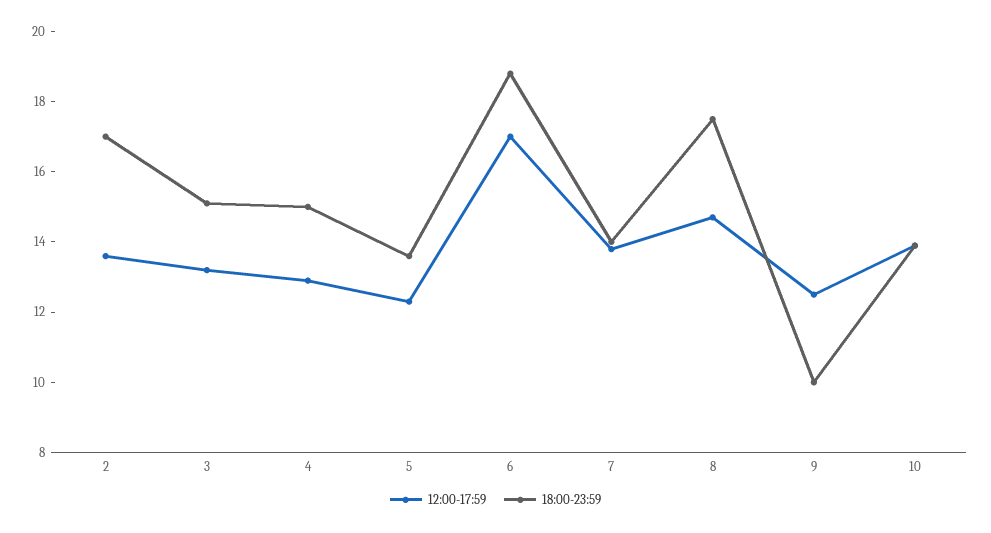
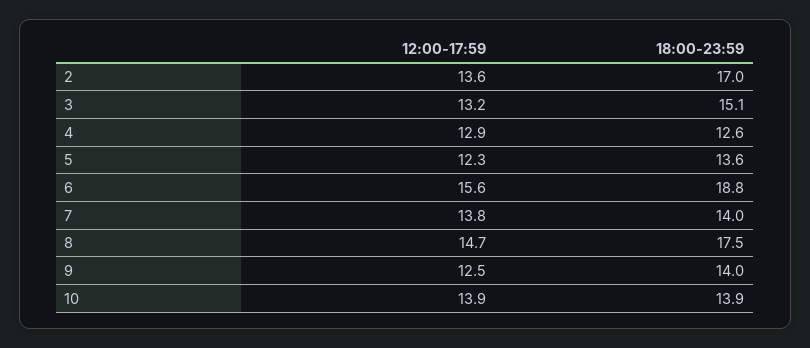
18:00-23:59, 4: 15 -> 12.6
12:00-17:59, 6: 17 -> 15.6
18:00-23:59, 9: 10 -> 14

